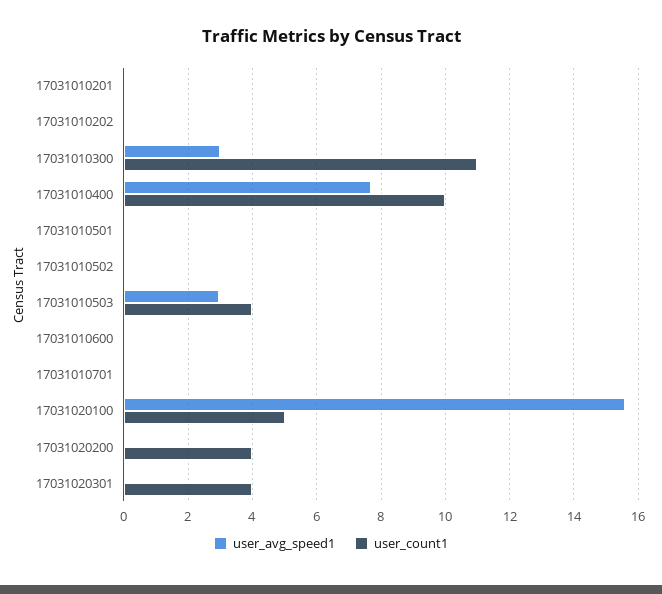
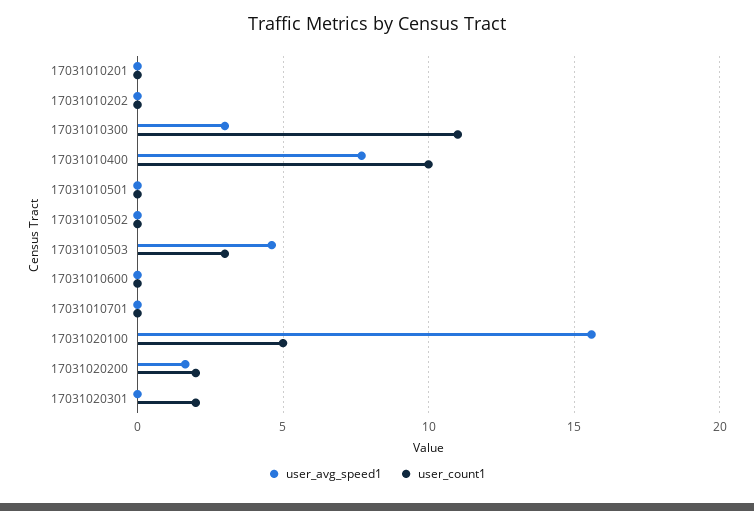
user_avg_speed1, 17031010503: 3 -> 4.5
user_count1, 17031010503: 4 -> 3
user_avg_speed1, 17031020200: 0 -> 1.5
user_count1, 17031020200: 4 -> 2
user_count1, 17031020301: 4 -> 2

